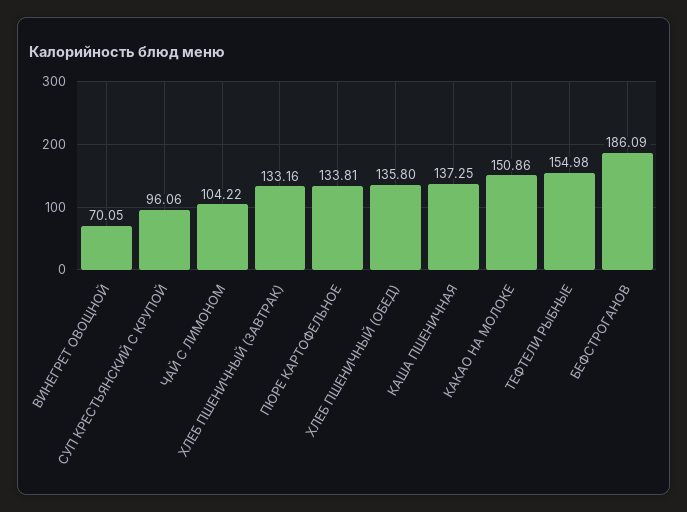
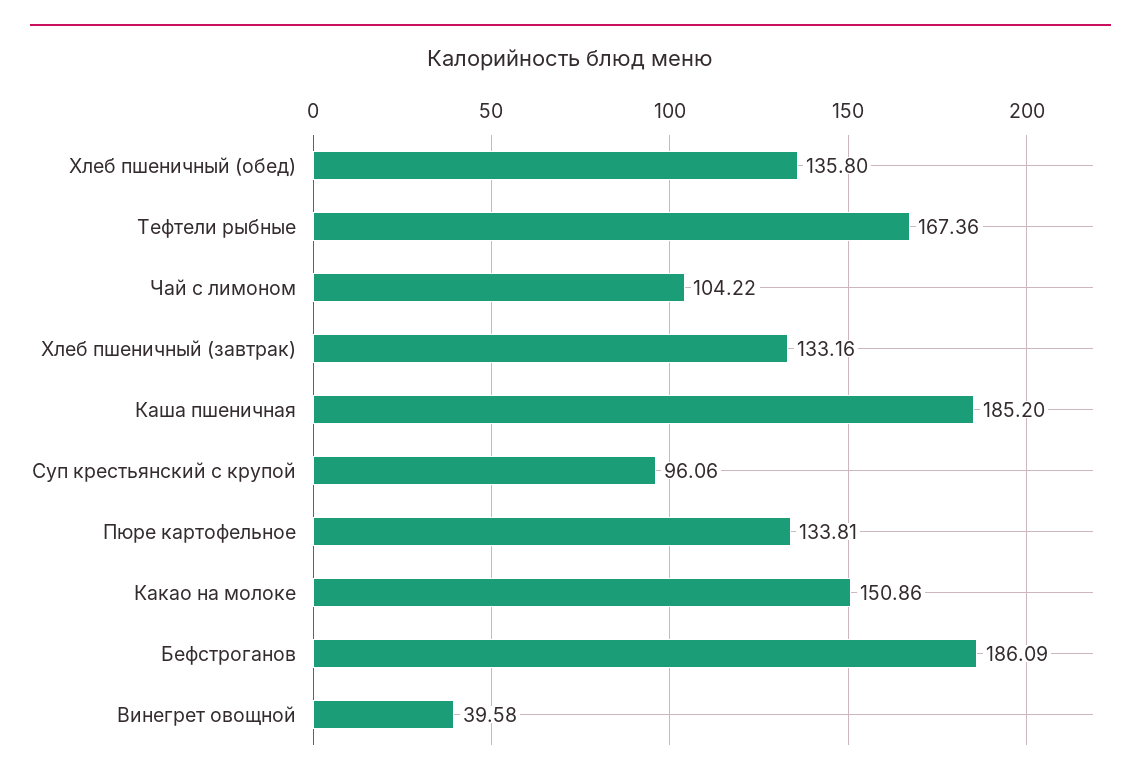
ВИНЕГРЕТ ОВОЩНОЙ: 70.05 -> 39.58
КАША ПШЕНИЧНАЯ: 137.25 -> 185.2
ТЕФТЕЛИ РЫБНЫЕ: 154.98 -> 167.36

